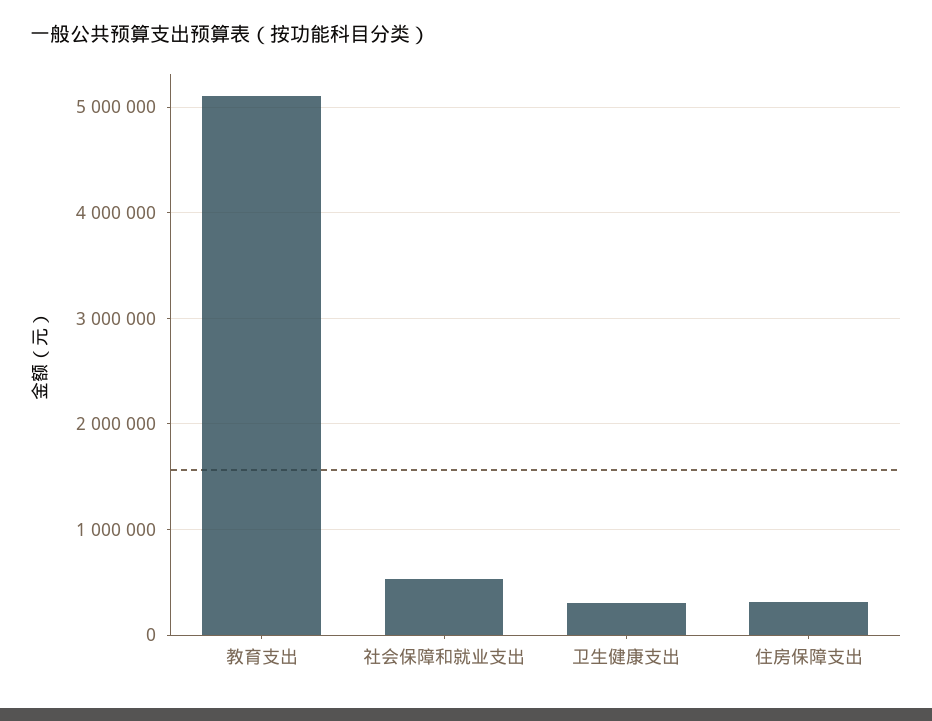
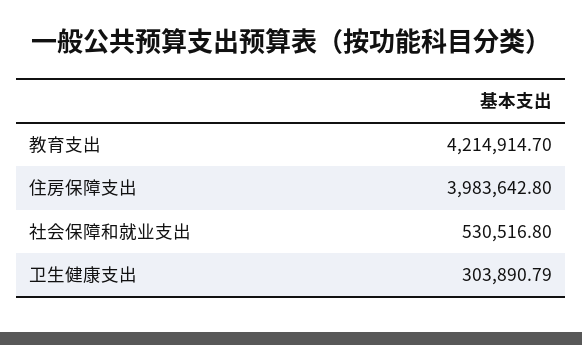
教育支出: 5100000 -> 4214914.7
住房保障支出: 300000 -> 3983642.8

